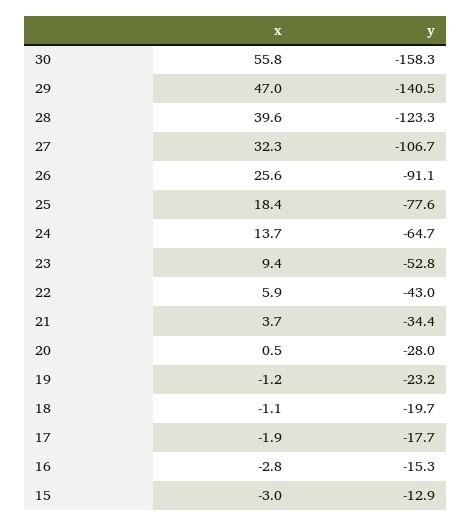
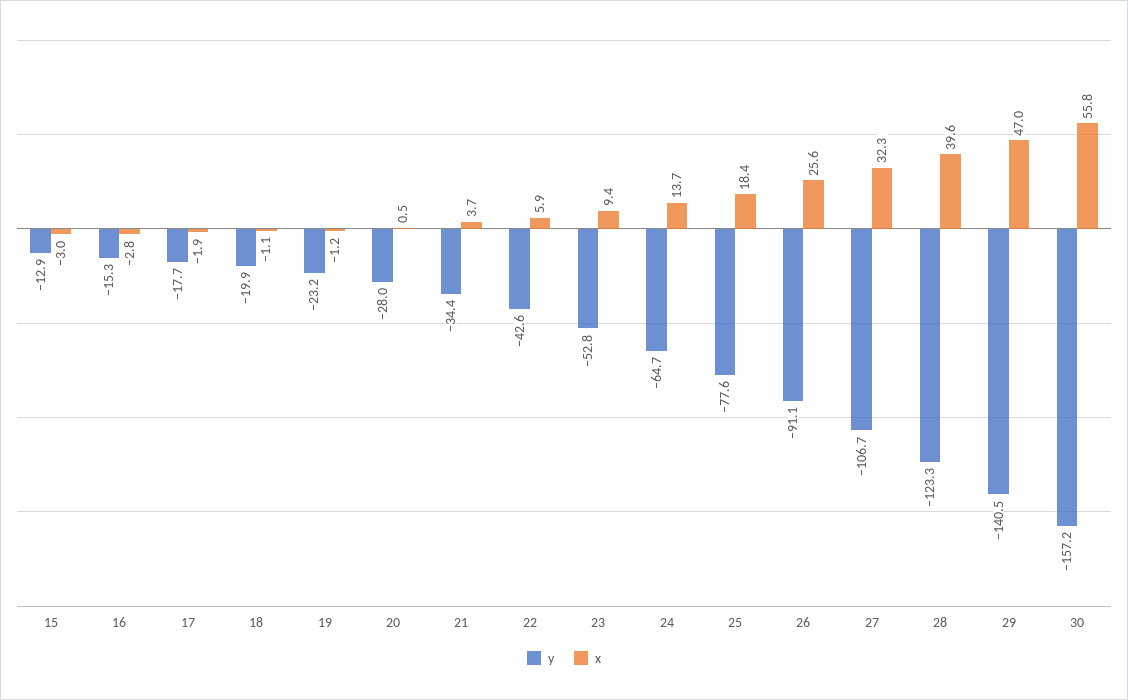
y, 30: -158.3 -> -157.2
y, 22: -43 -> -42.6
y, 18: -19.7 -> -19.9

